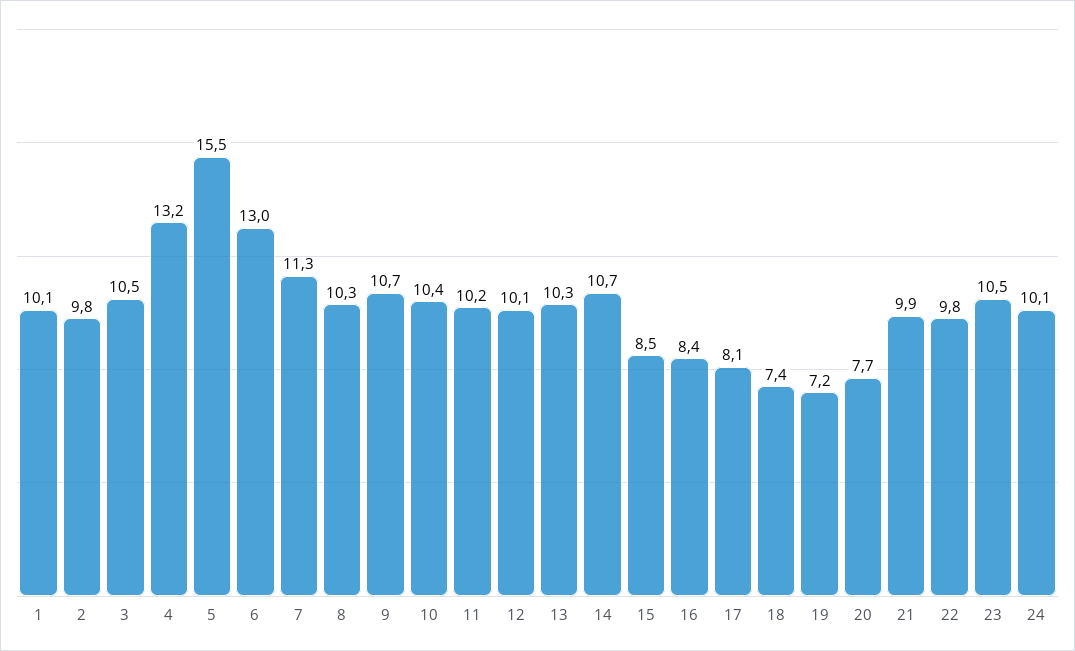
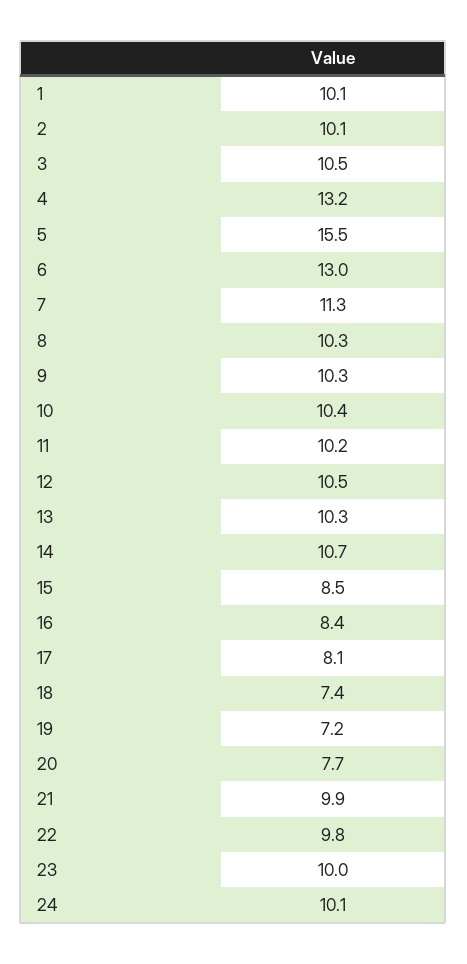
2: 9.8 -> 10.1
9: 10.7 -> 10.3
12: 10.1 -> 10.5
23: 10.5 -> 10

